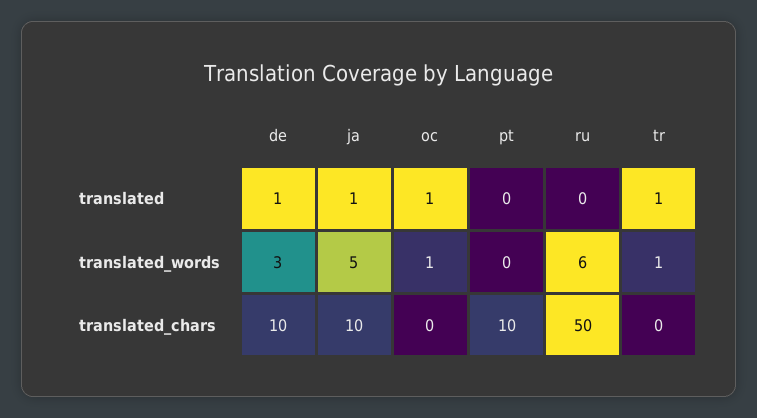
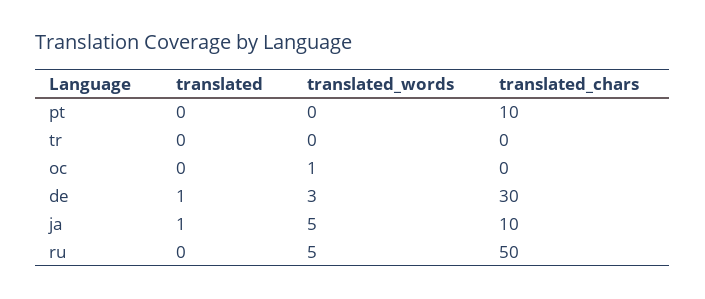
oc, translated: 1 -> 0
tr, translated: 1 -> 0
ru, translated_words: 6 -> 5
tr, translated_words: 1 -> 0
de, translated_chars: 10 -> 30

